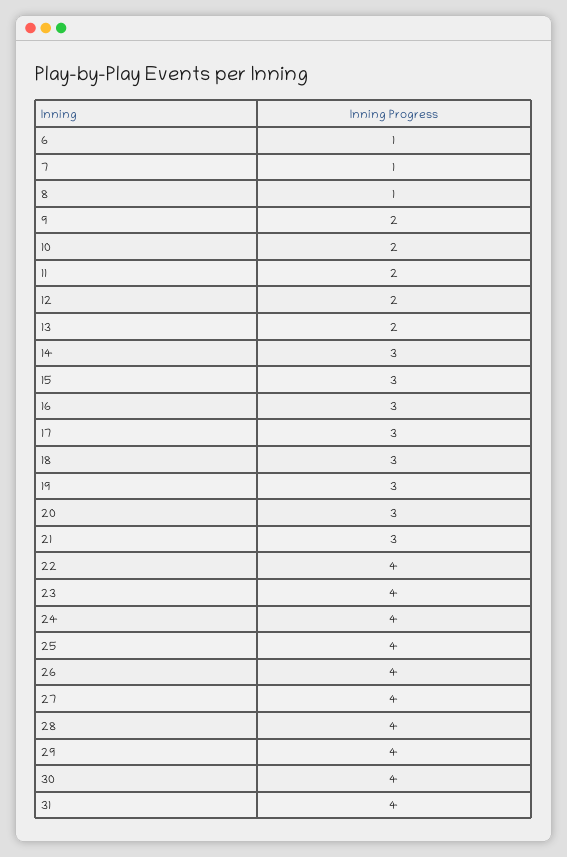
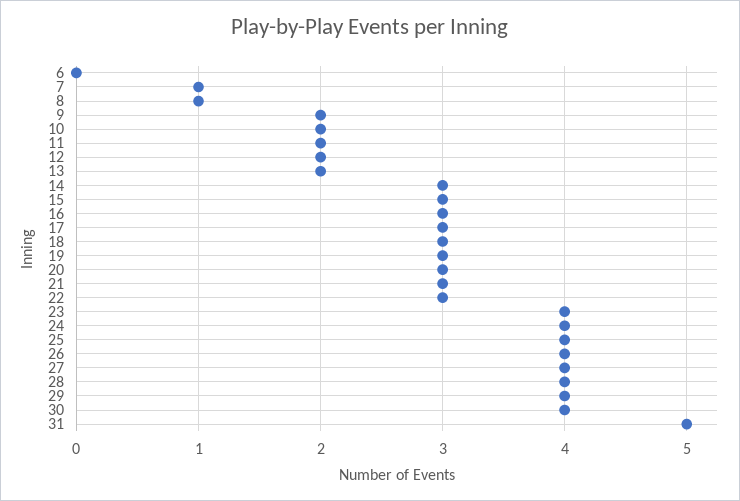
6: 1 -> 0
22: 4 -> 3
31: 4 -> 5

